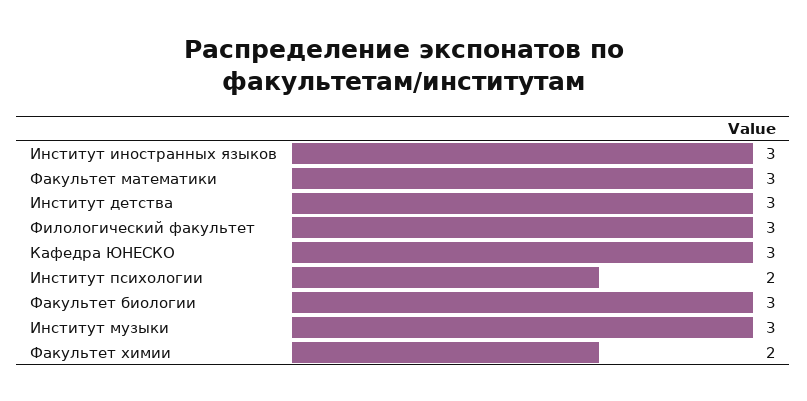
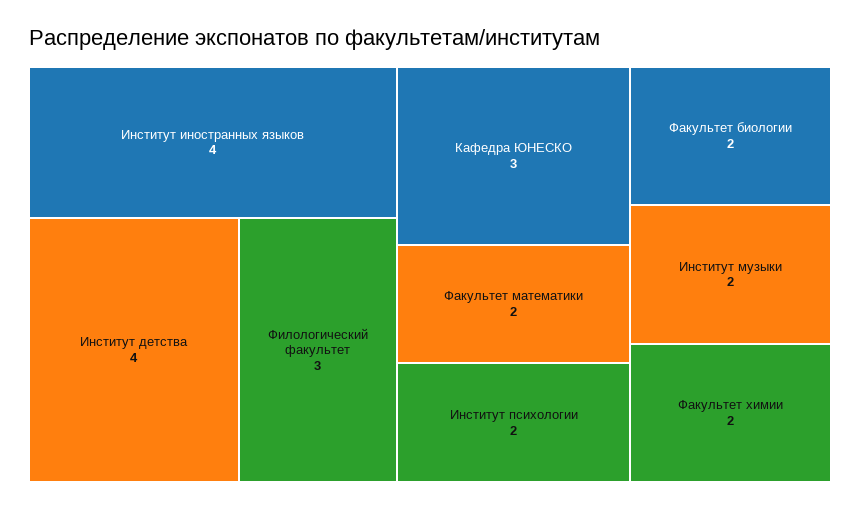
Институт иностранных языков: 3 -> 4
Факультет математики: 3 -> 2
Институт детства: 3 -> 4
Факультет биологии: 3 -> 2
Институт музыки: 3 -> 2

